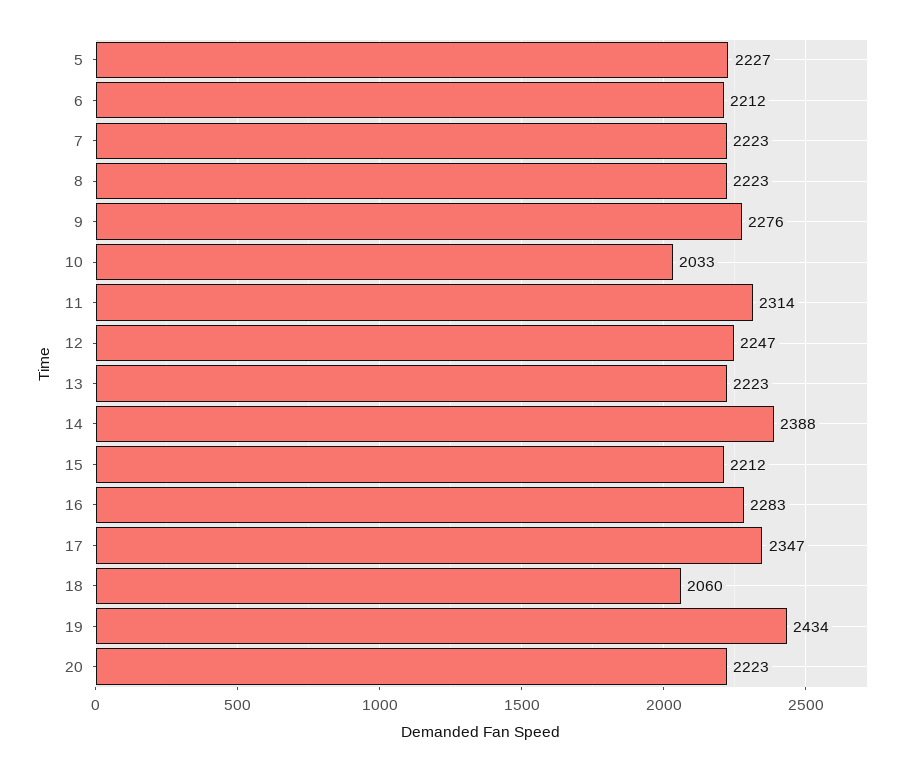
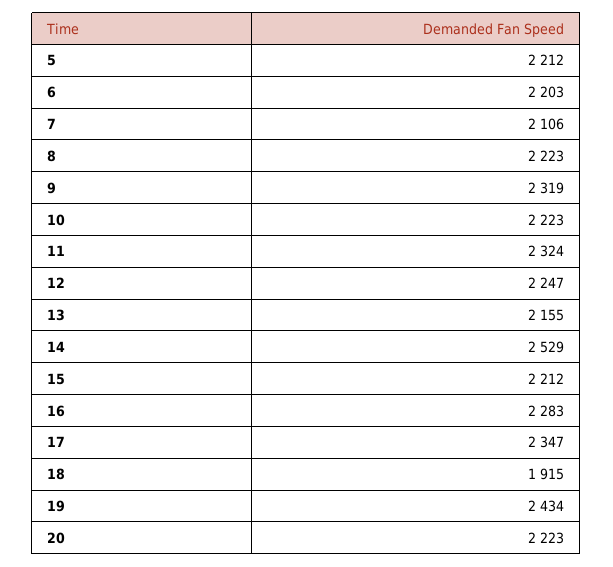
5: 2227 -> 2212
6: 2212 -> 2203
7: 2223 -> 2106
9: 2276 -> 2319
10: 2033 -> 2223
11: 2314 -> 2324
13: 2223 -> 2155
14: 2388 -> 2529
18: 2060 -> 1915

